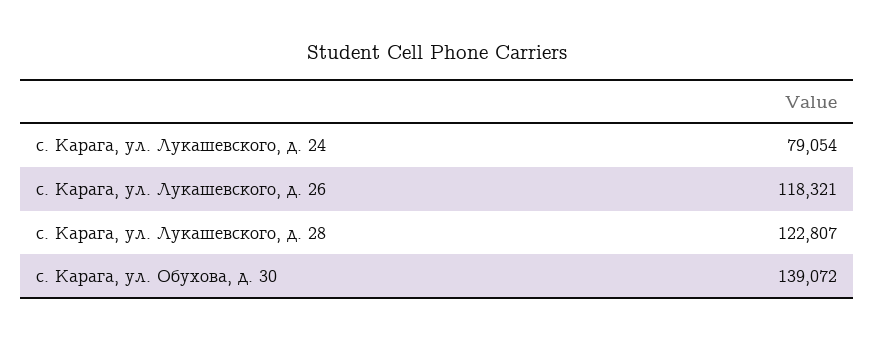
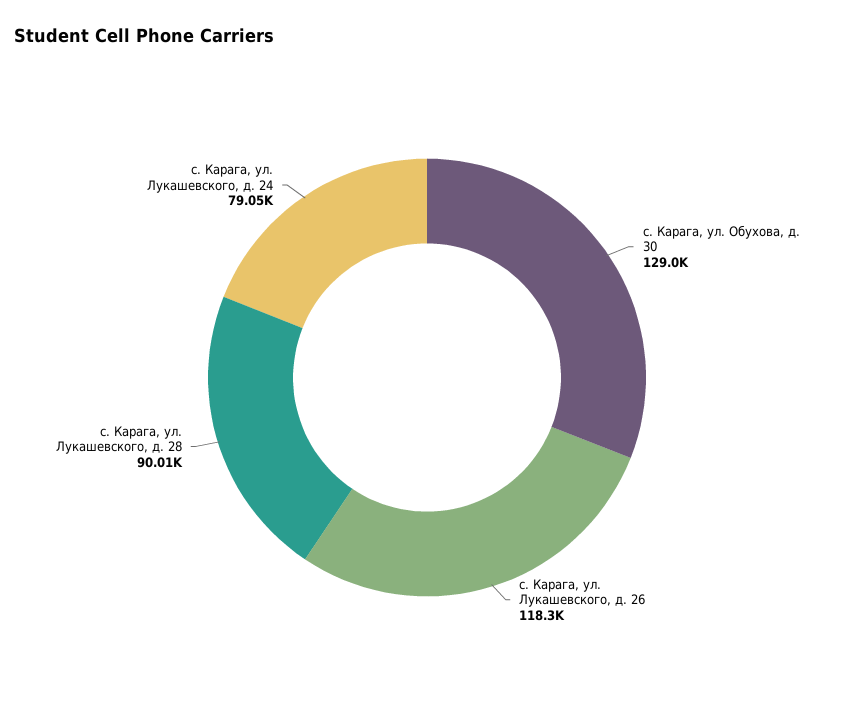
с. Карага, ул. Лукашевского, д. 28: 122807 -> 90010
с. Карага, ул. Обухова, д. 30: 139072 -> 129000

